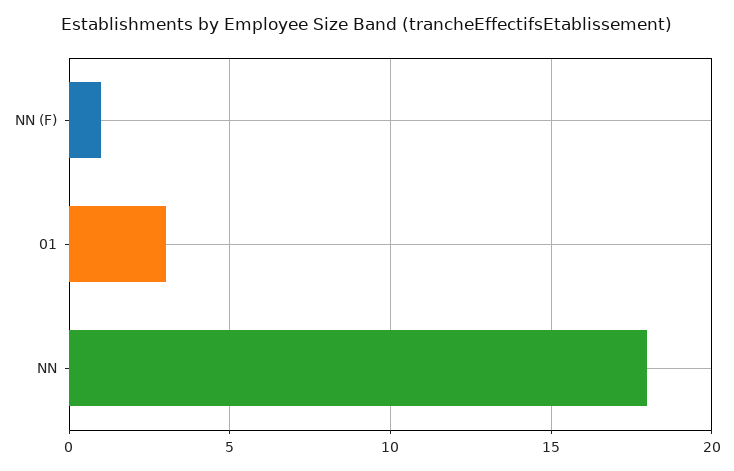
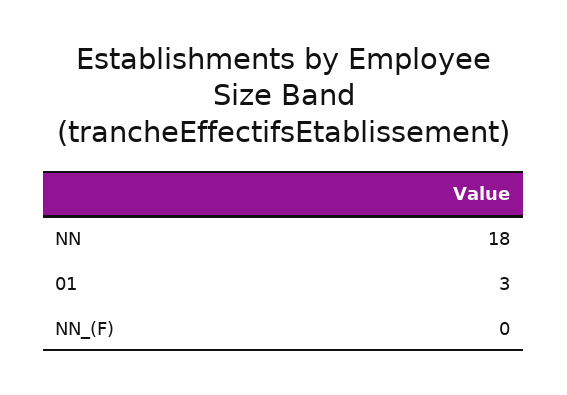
NN (F): 1 -> 0

